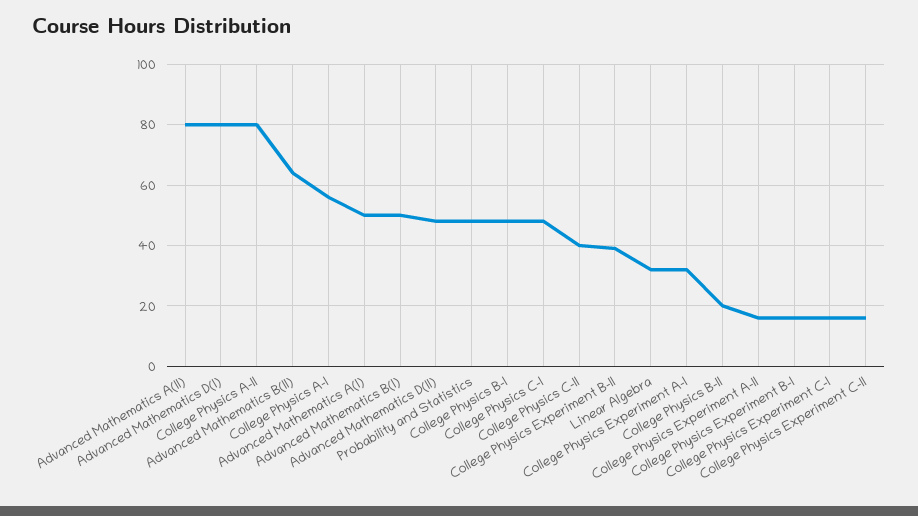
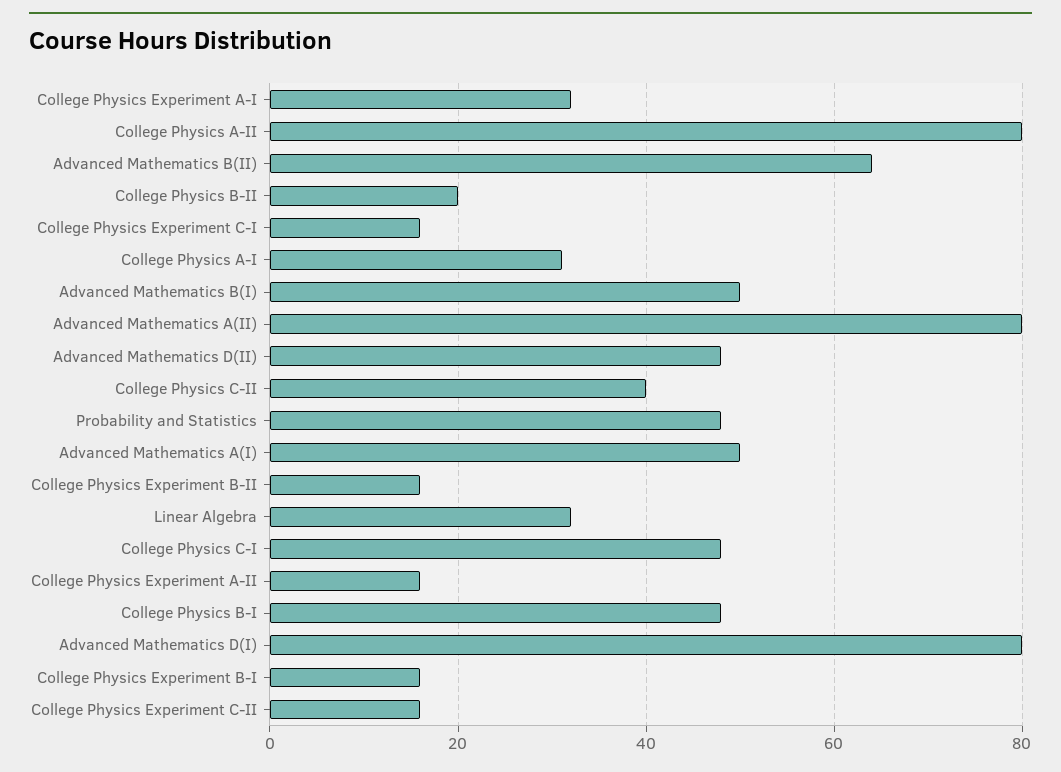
College Physics A-I: 55 -> 30
College Physics Experiment B-II: 40 -> 15

